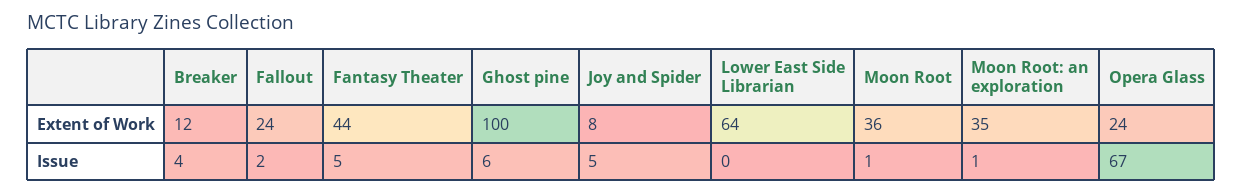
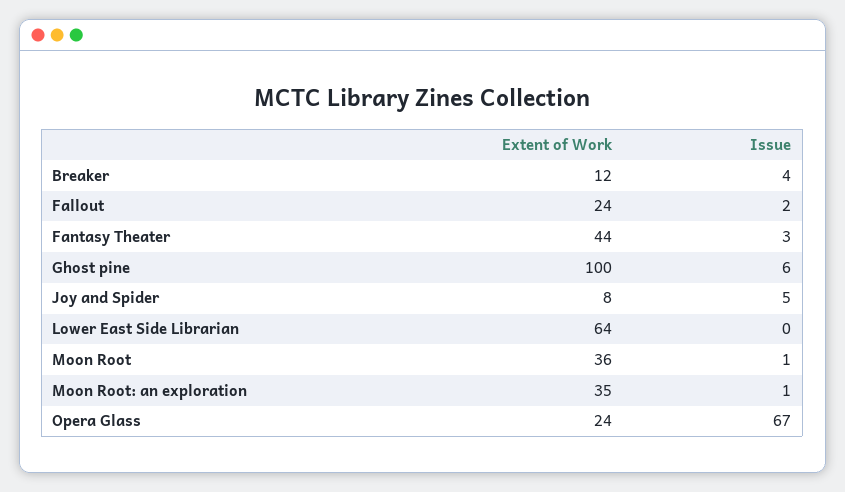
Fantasy Theater, Issue: 5 -> 3

